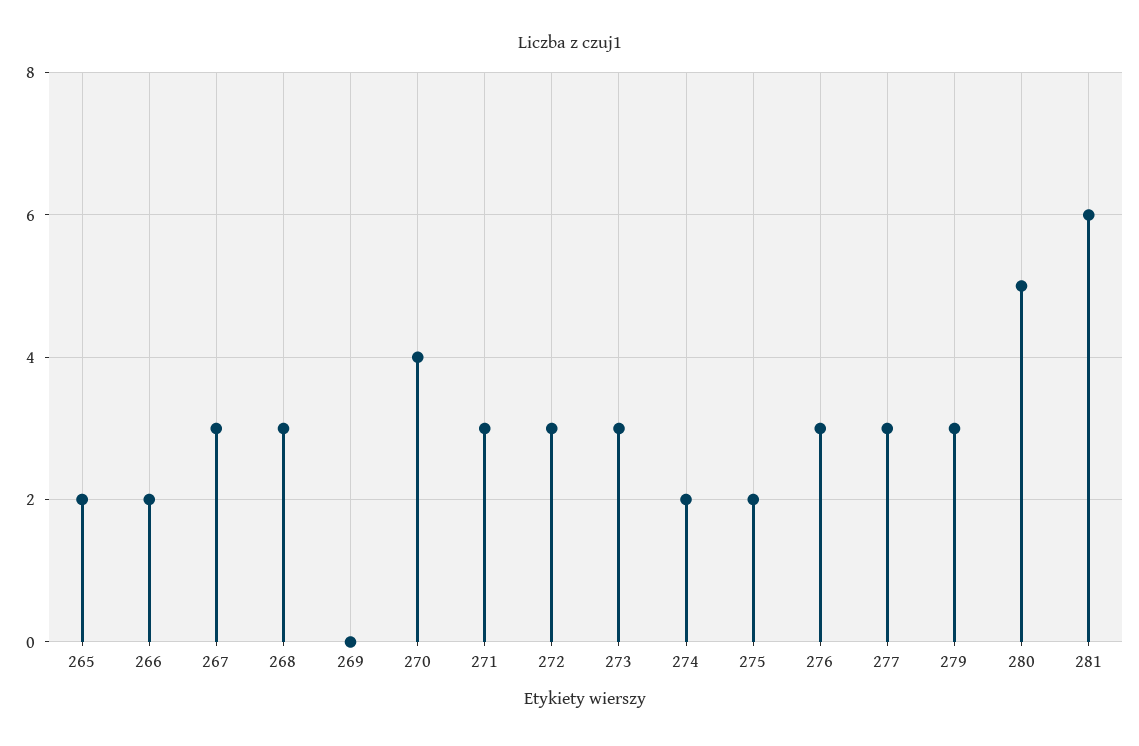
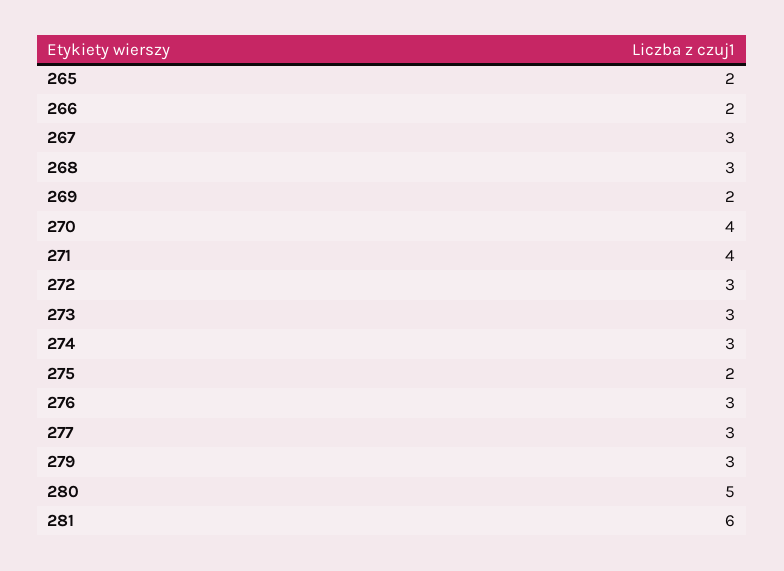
269: 0 -> 2
271: 3 -> 4
274: 2 -> 3

